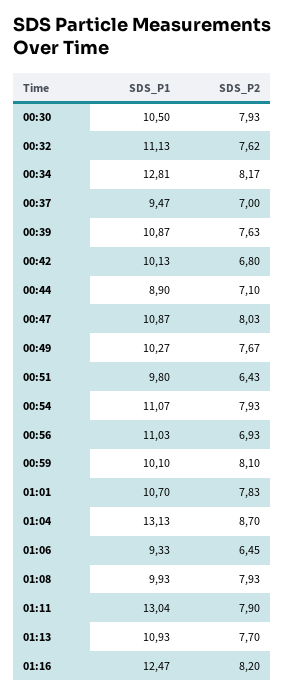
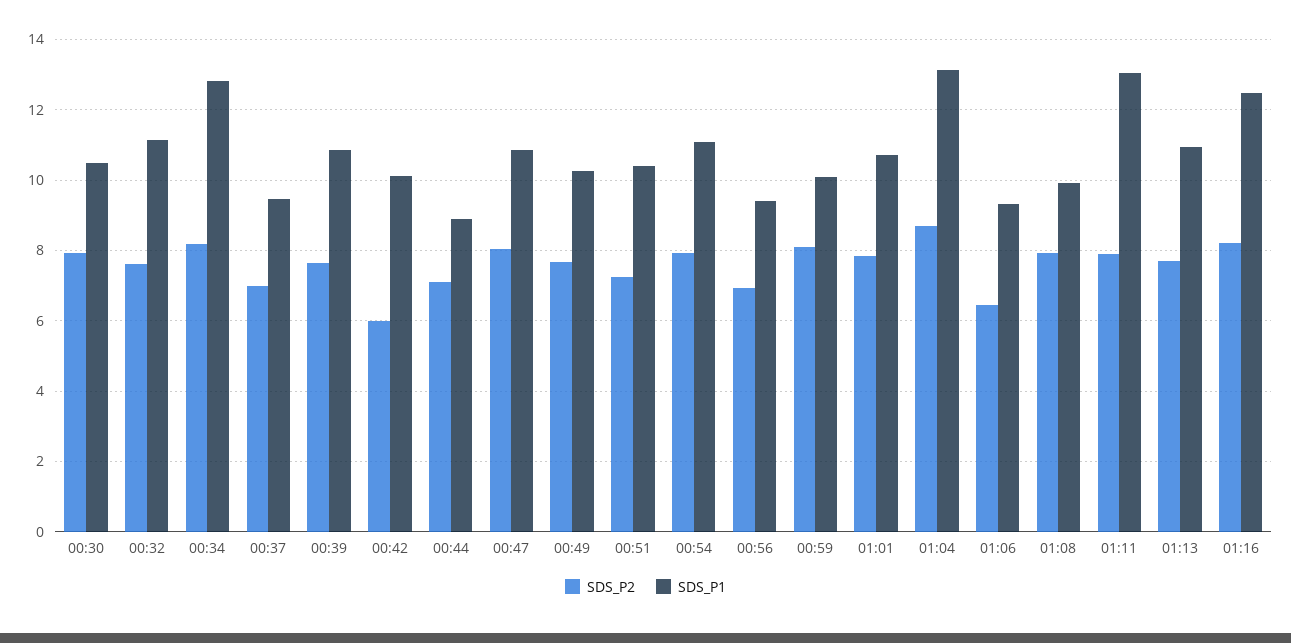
SDS_P2, 00:42: 6.8 -> 6
SDS_P1, 00:51: 9.8 -> 10.4
SDS_P2, 00:51: 6.43 -> 7.2
SDS_P1, 00:56: 11.03 -> 9.4

